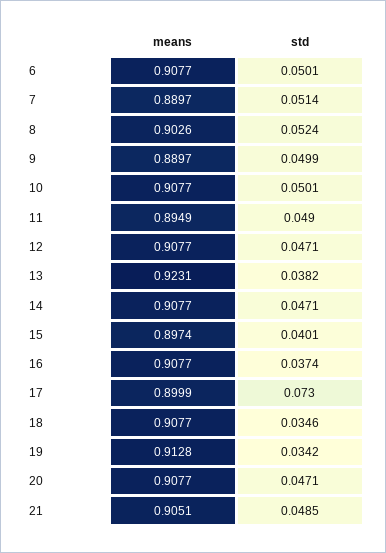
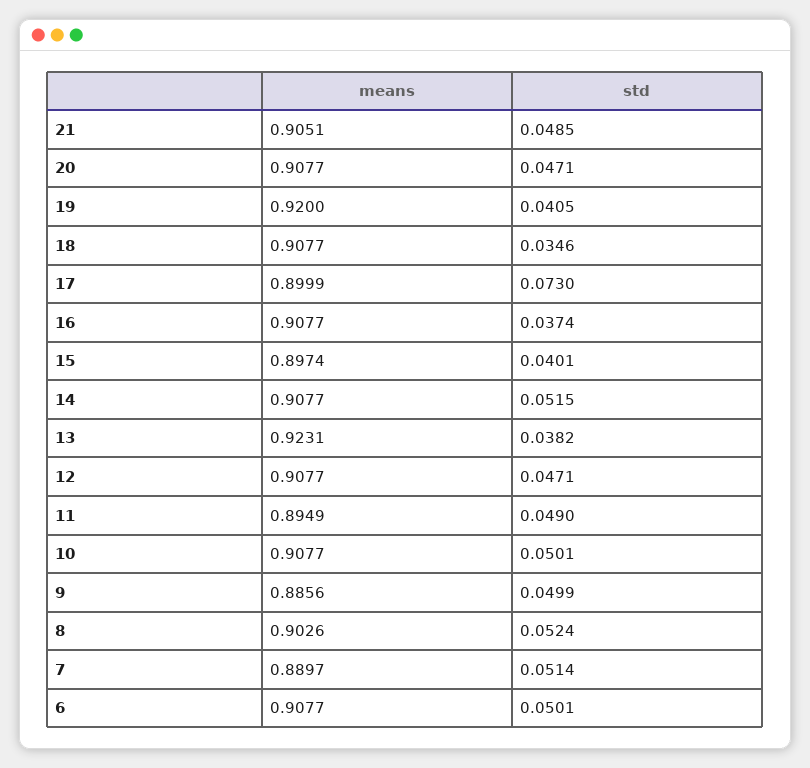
means, 9: 0.8897 -> 0.8856
std, 14: 0.0471 -> 0.0515
means, 19: 0.9128 -> 0.92
std, 19: 0.0342 -> 0.0405

